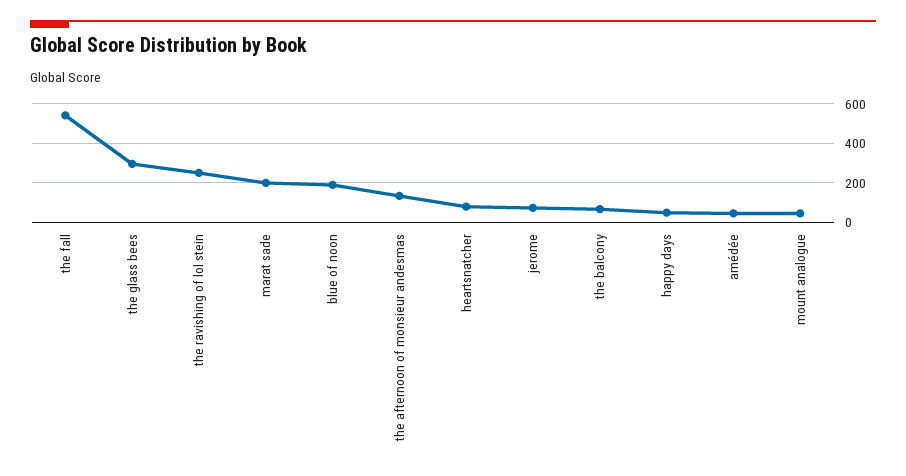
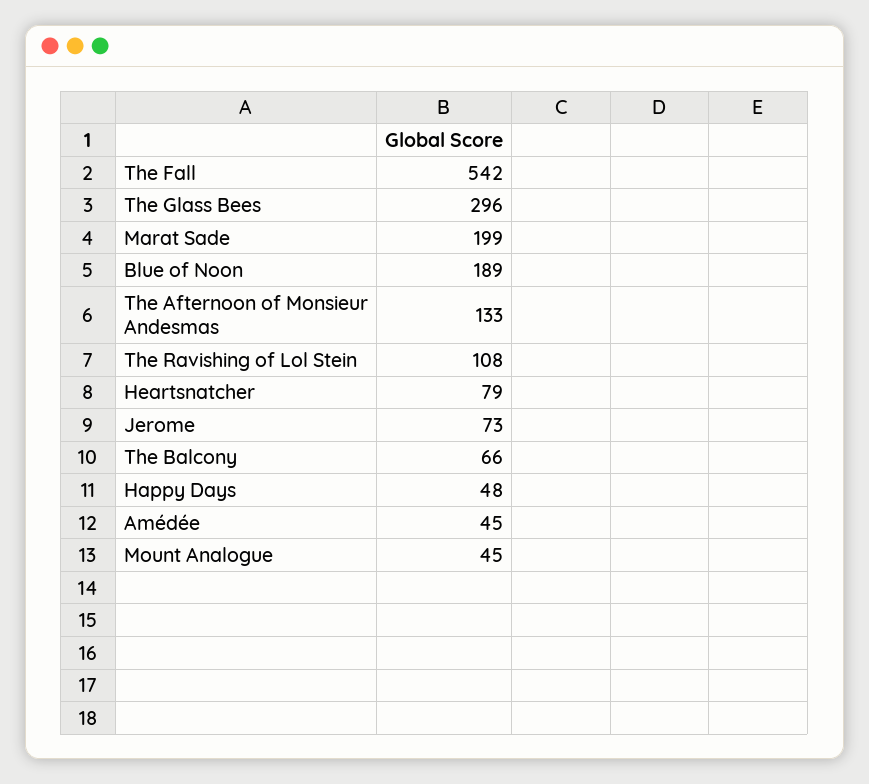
the ravishing of lol stein: 250 -> 108

